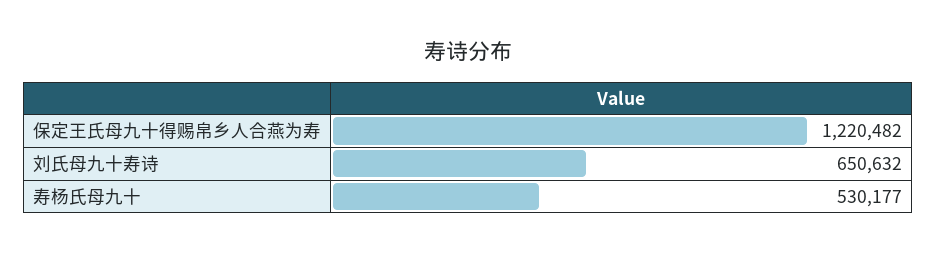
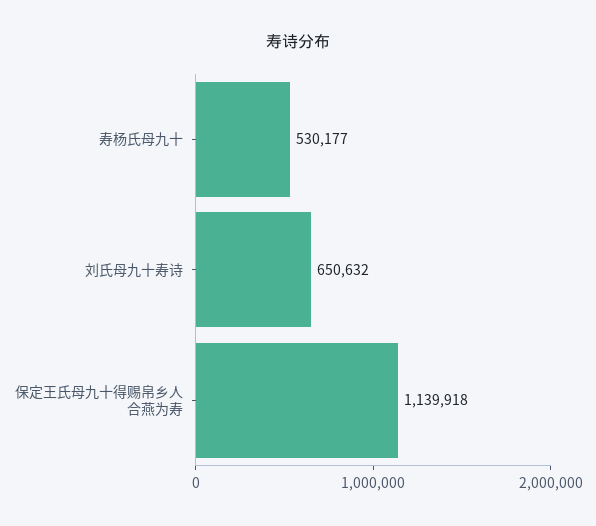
保定王氏母九十得赐帛乡人合燕为寿: 1220482 -> 1139918

